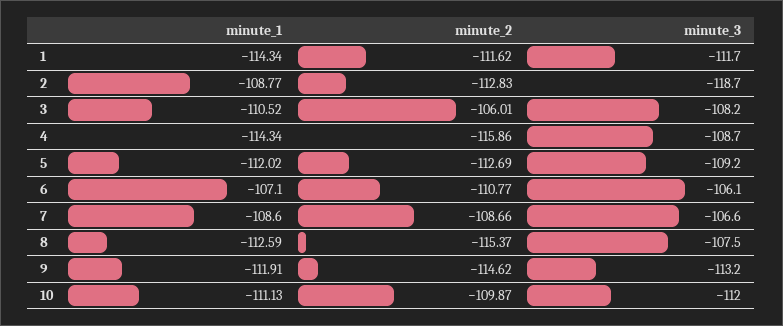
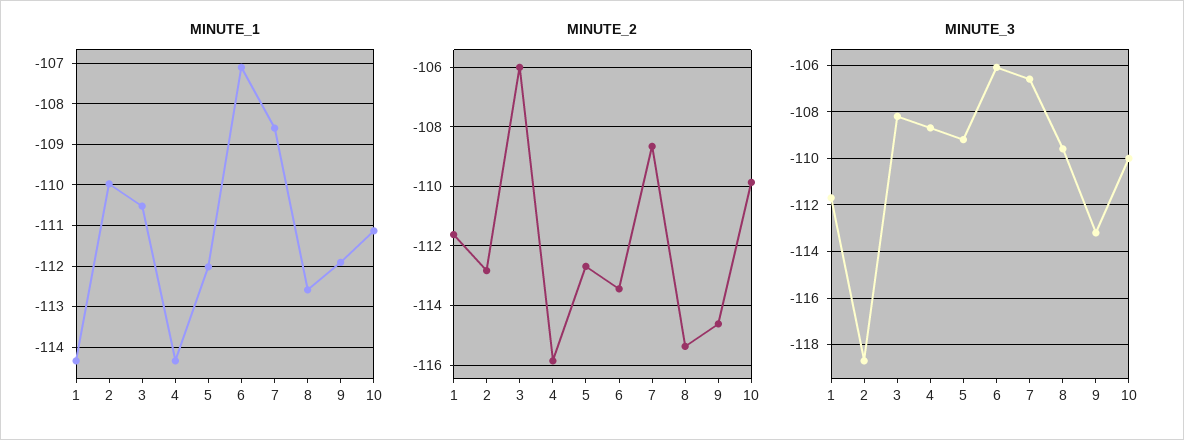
minute_1, 2: -108.77 -> -110
minute_2, 6: -110.77 -> -113.5
minute_3, 8: -107.5 -> -109.5
minute_3, 10: -112 -> -110

